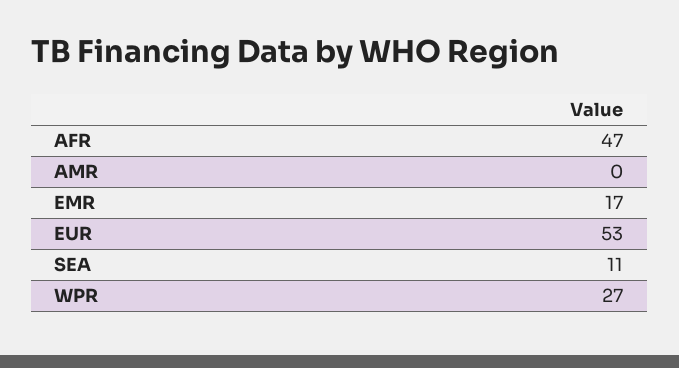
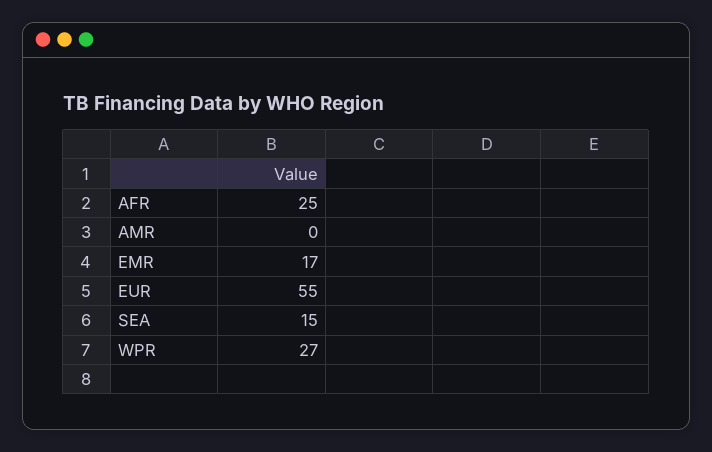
AFR: 47 -> 25
EUR: 53 -> 55
SEA: 11 -> 15

